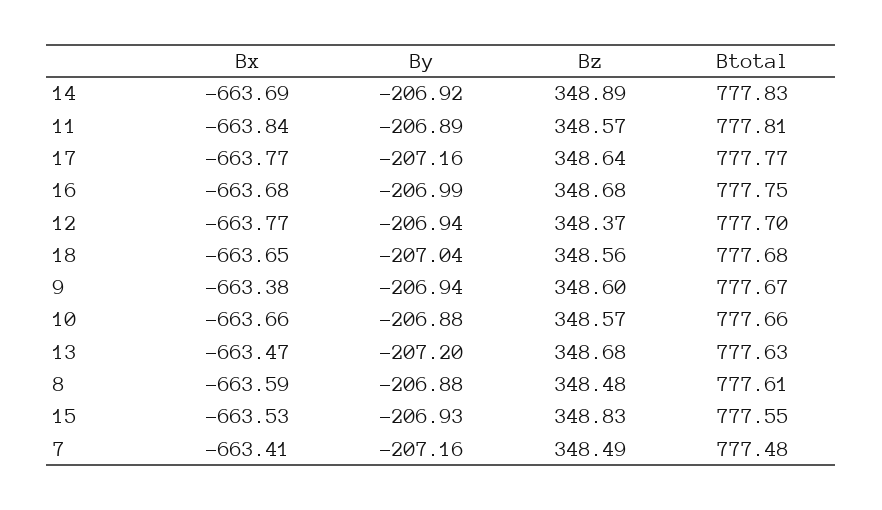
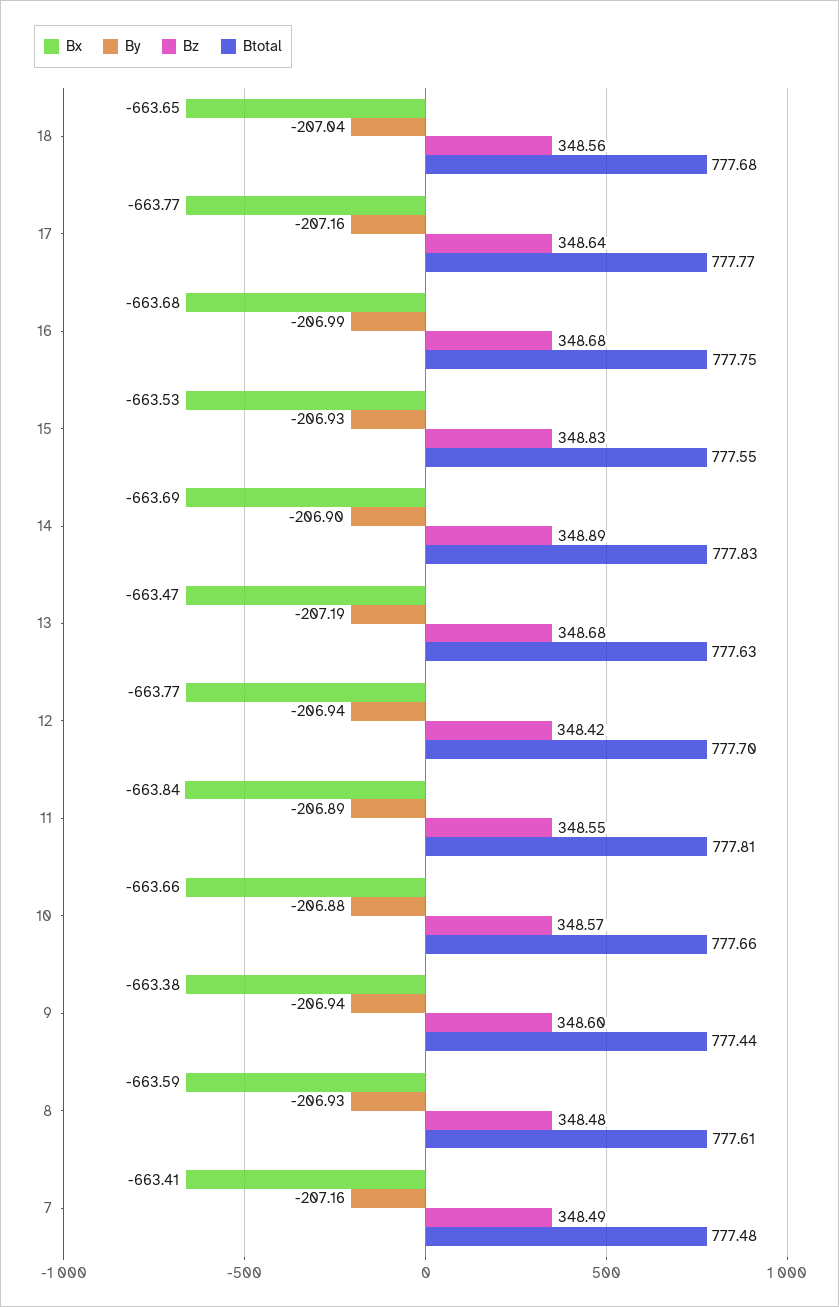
By, 14: -206.92 -> -206.9
Bz, 11: 348.57 -> 348.55
Bz, 12: 348.37 -> 348.42
Btotal, 9: 777.67 -> 777.44
By, 13: -207.2 -> -207.19
By, 8: -206.88 -> -206.93

